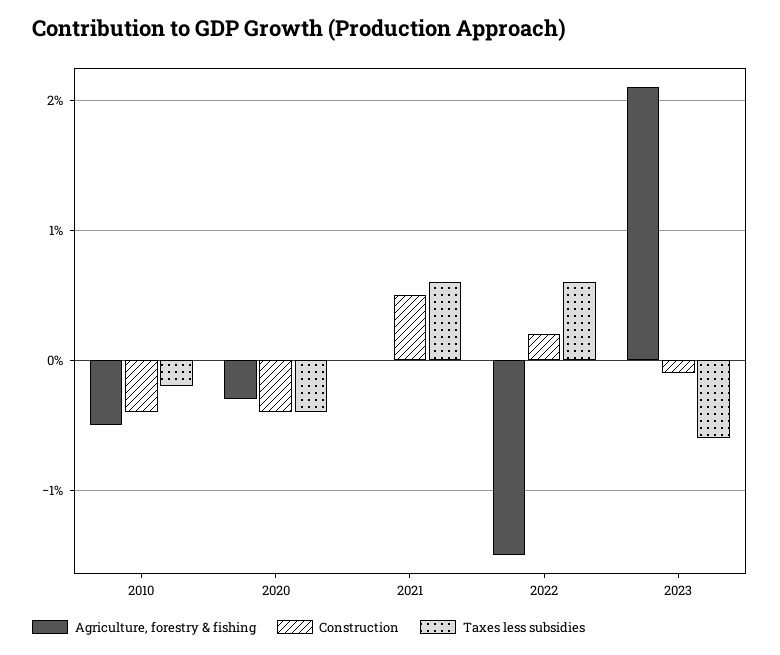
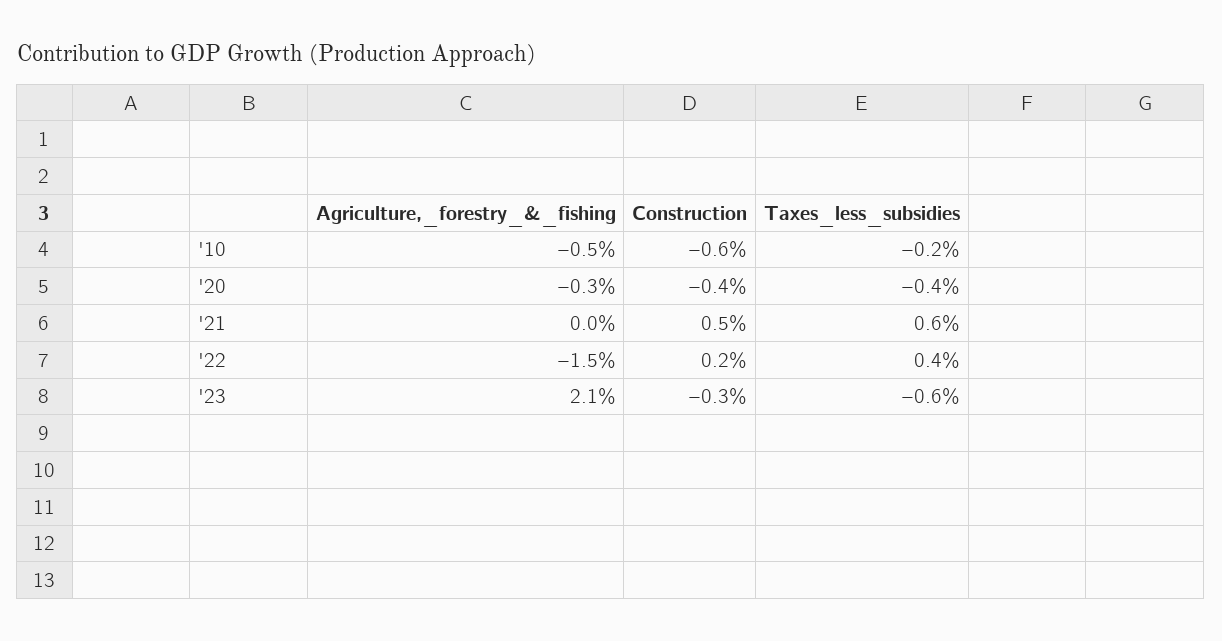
Construction, 2010: -0.4 -> -0.6
Taxes less subsidies, 2022: 0.6 -> 0.4
Construction, 2023: -0.1 -> -0.3

